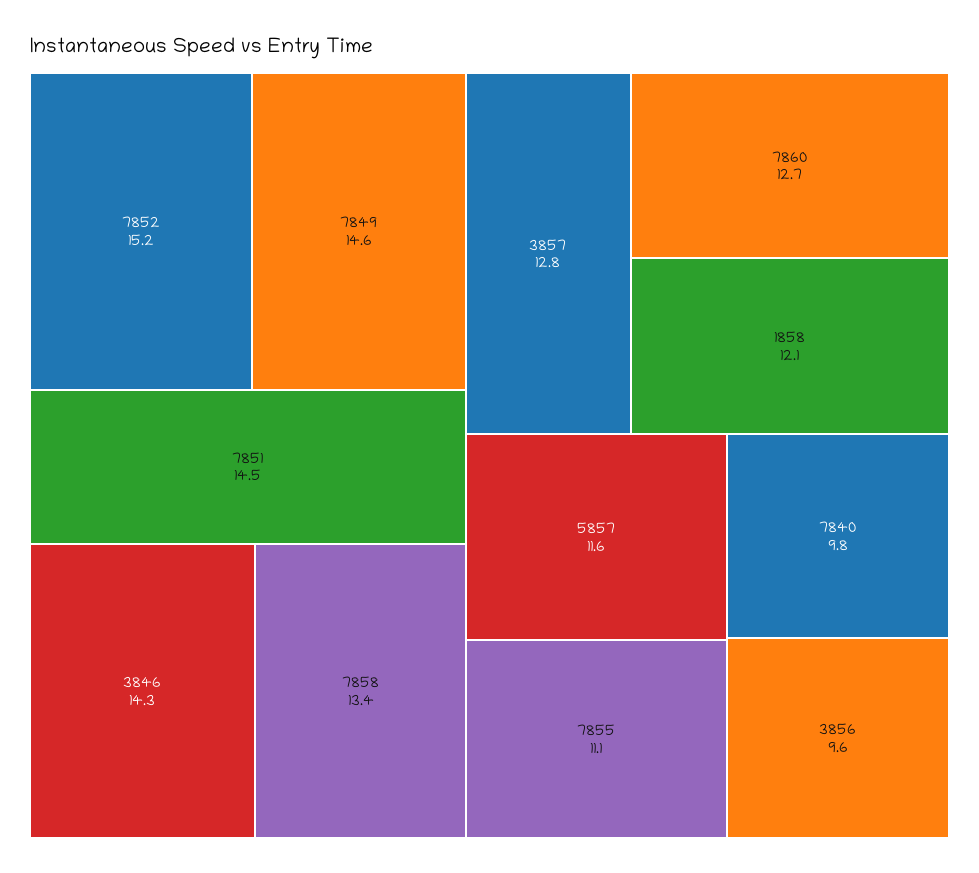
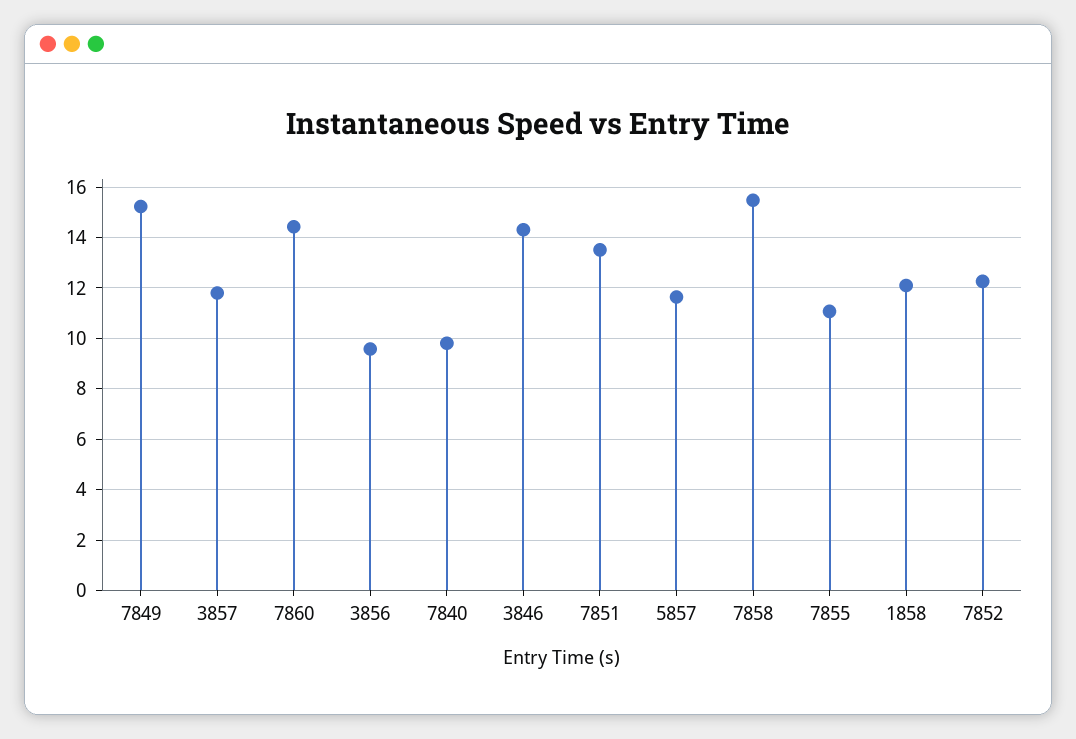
7852: 15.2 -> 12.25
7849: 14.6 -> 15.25
7851: 14.5 -> 13.5
7858: 13.4 -> 15.5
3857: 12.8 -> 11.75
7860: 12.7 -> 14.5

